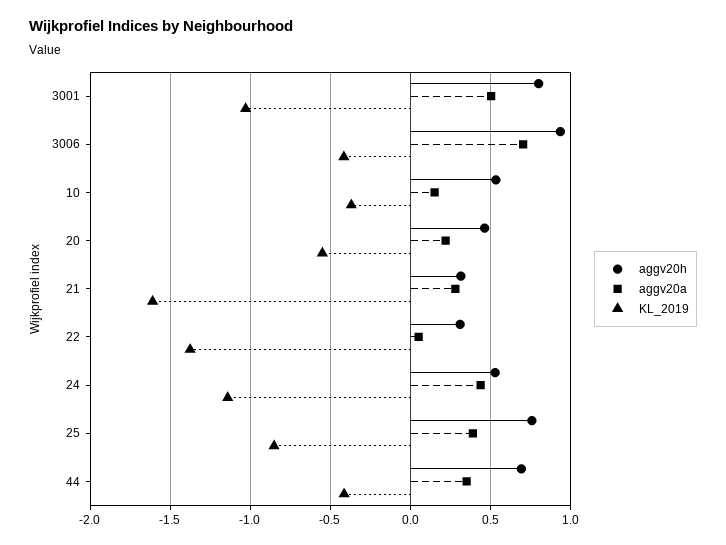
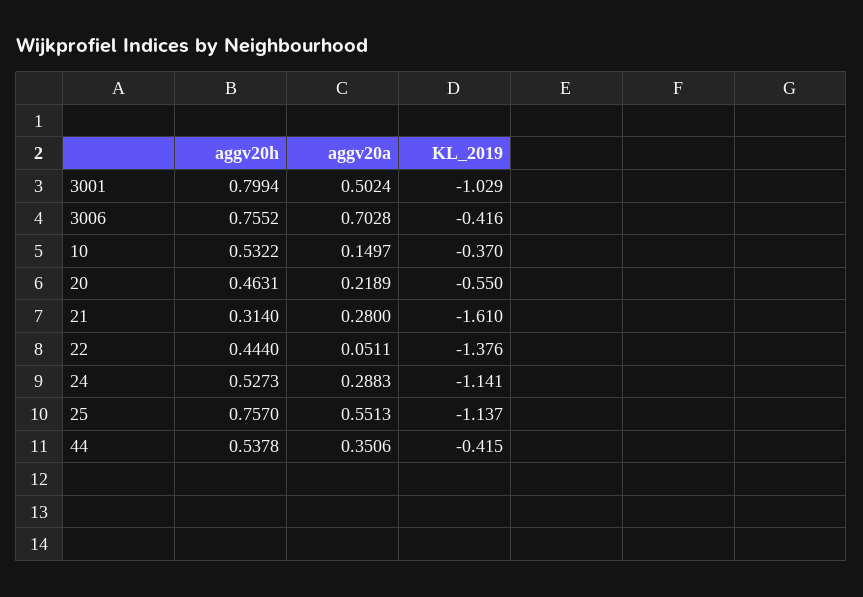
aggv20h, 3006: 0.95 -> 0.7552
aggv20h, 22: 0.3 -> 0.444
aggv20a, 24: 0.45 -> 0.2883
aggv20a, 25: 0.4 -> 0.5513
KL_2019, 25: -0.85 -> -1.137
aggv20h, 44: 0.7 -> 0.5378

